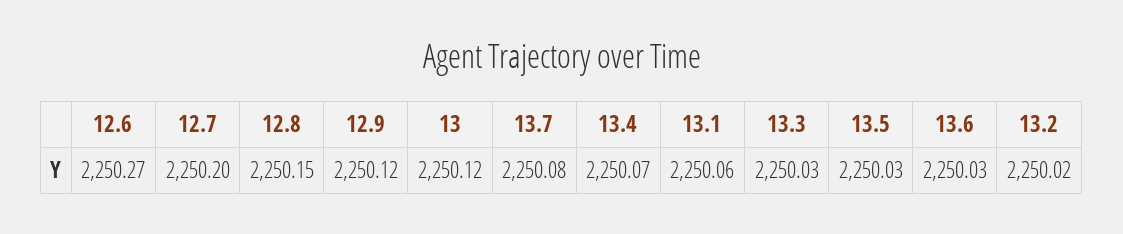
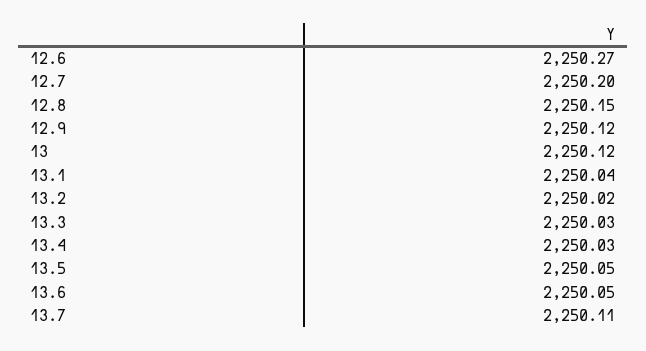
13.7: 2250.08 -> 2250.11
13.4: 2250.07 -> 2250.03
13.1: 2250.06 -> 2250.04
13.5: 2250.03 -> 2250.05
13.6: 2250.03 -> 2250.05

